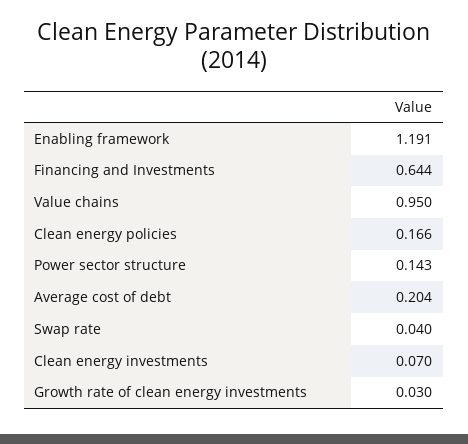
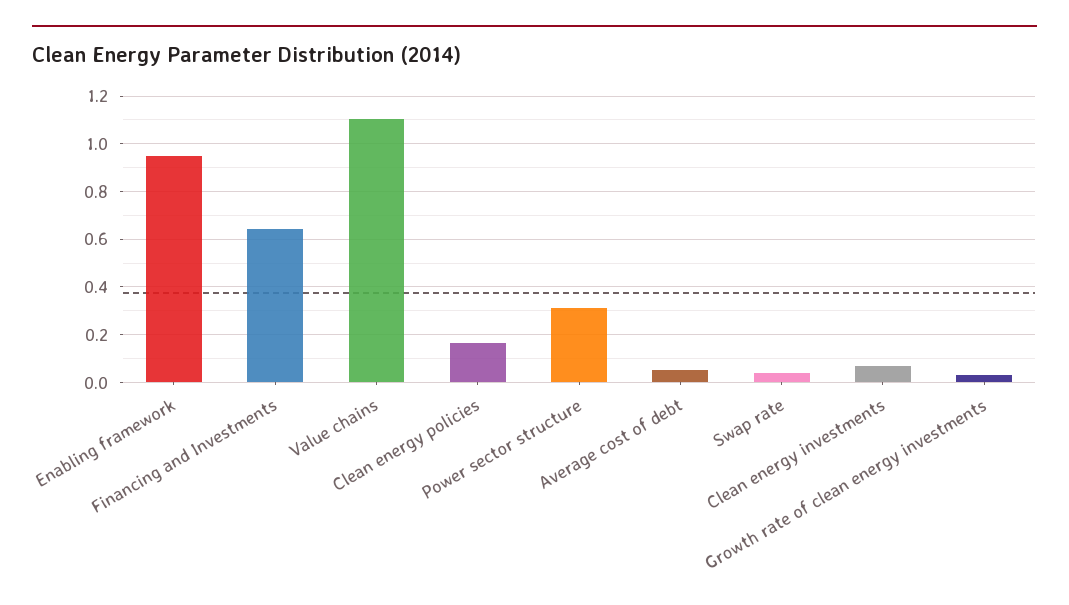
Enabling framework: 1.191 -> 0.95
Value chains: 0.95 -> 1.1
Power sector structure: 0.143 -> 0.3
Average cost of debt: 0.204 -> 0.05

